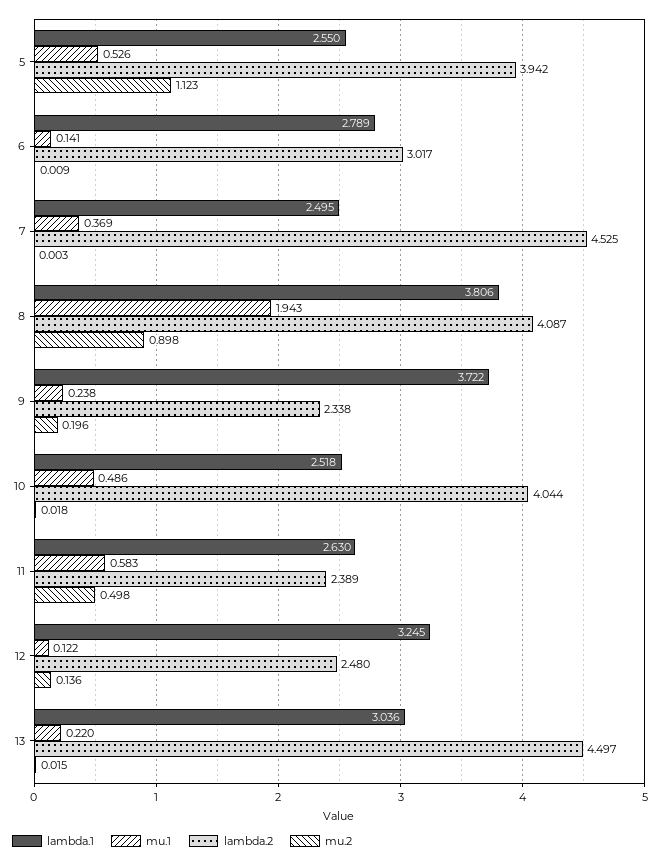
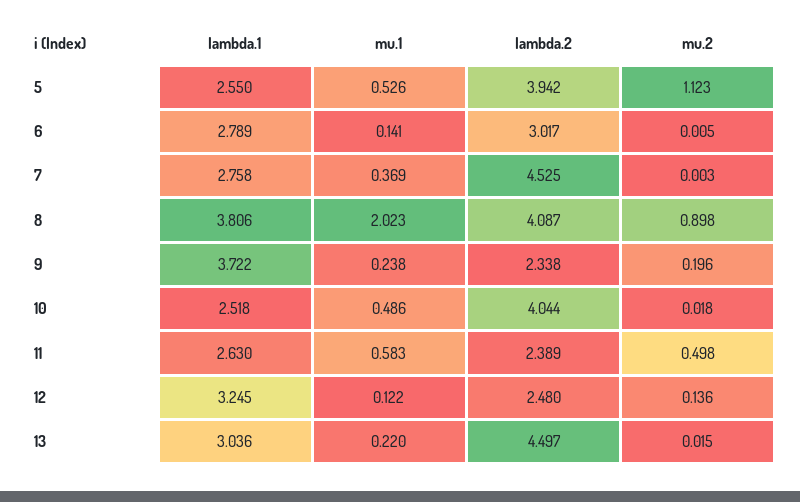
mu.2, 6: 0.009 -> 0.005
lambda.1, 7: 2.495 -> 2.758
mu.1, 8: 1.943 -> 2.023

